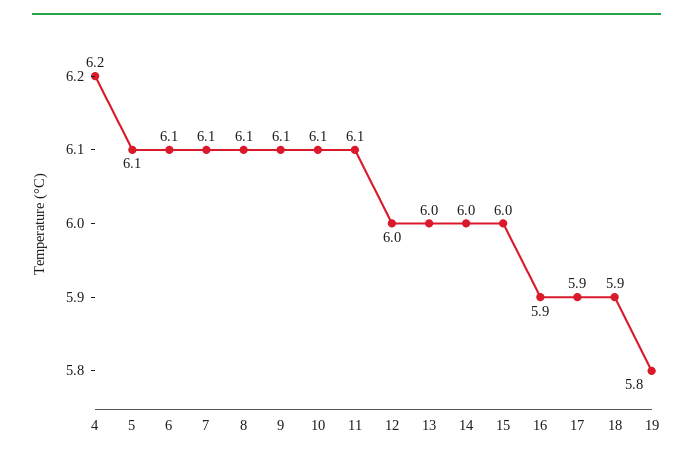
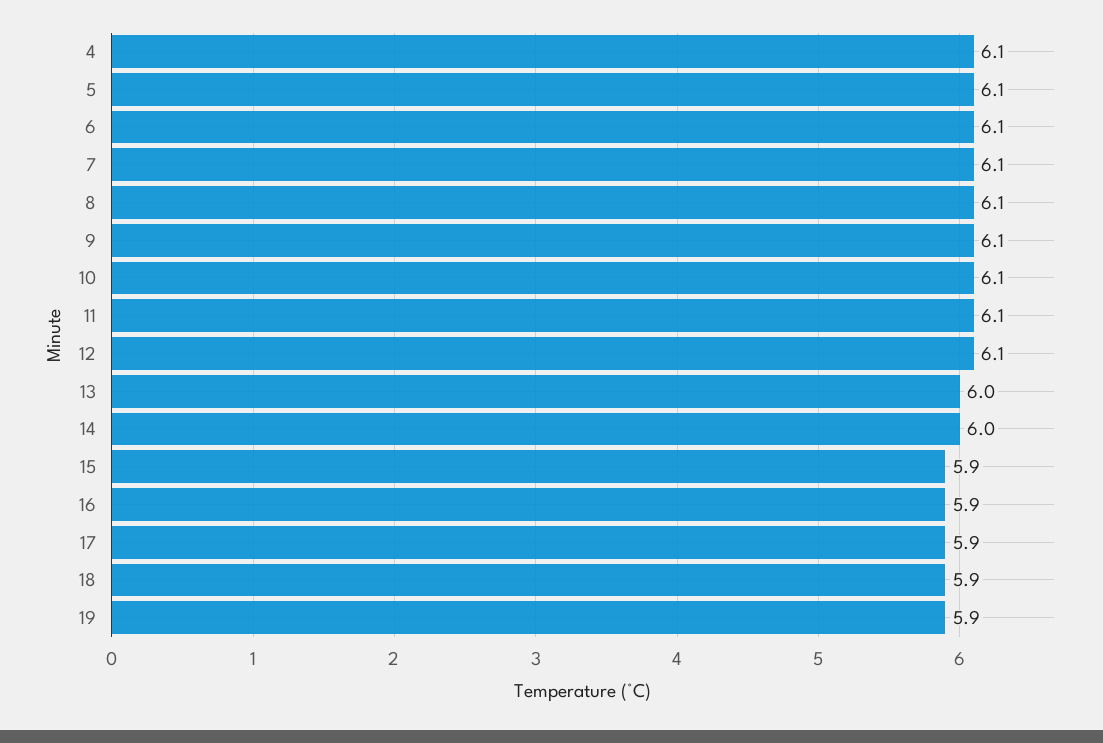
4: 6.2 -> 6.1
12: 6 -> 6.1
15: 6 -> 5.9
19: 5.8 -> 5.9

